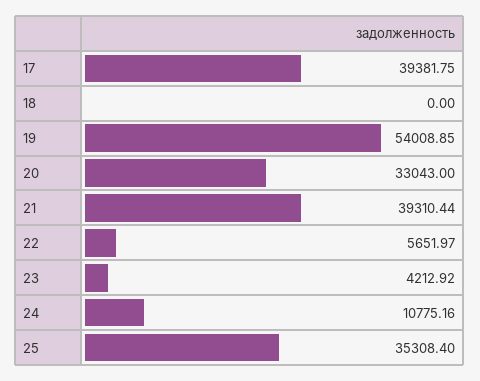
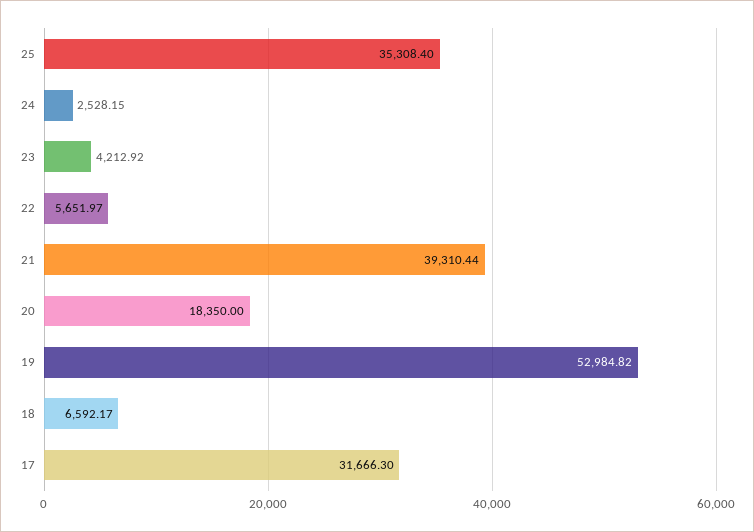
17: 39381.75 -> 31666.3
18: 0 -> 6592.17
19: 54008.85 -> 52984.82
20: 33043 -> 18350
24: 10775.16 -> 2528.15

